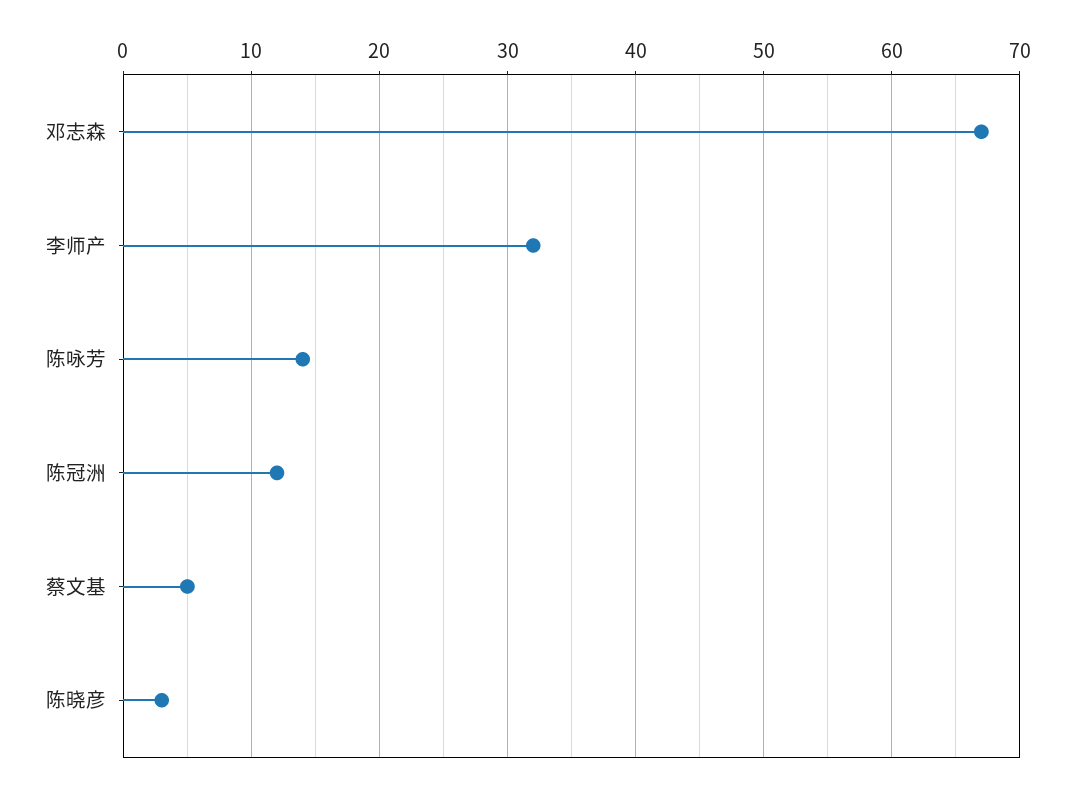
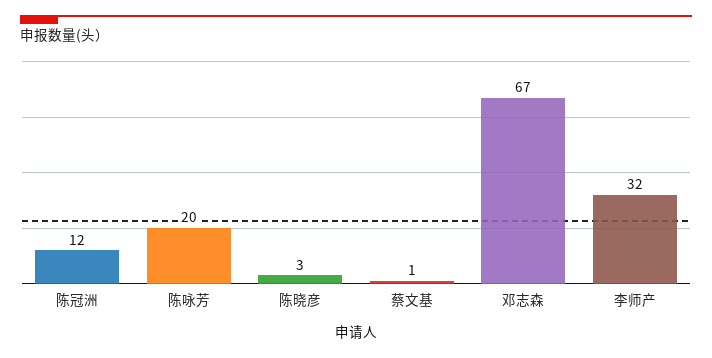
陈咏芳: 14 -> 20
蔡文基: 5 -> 1

